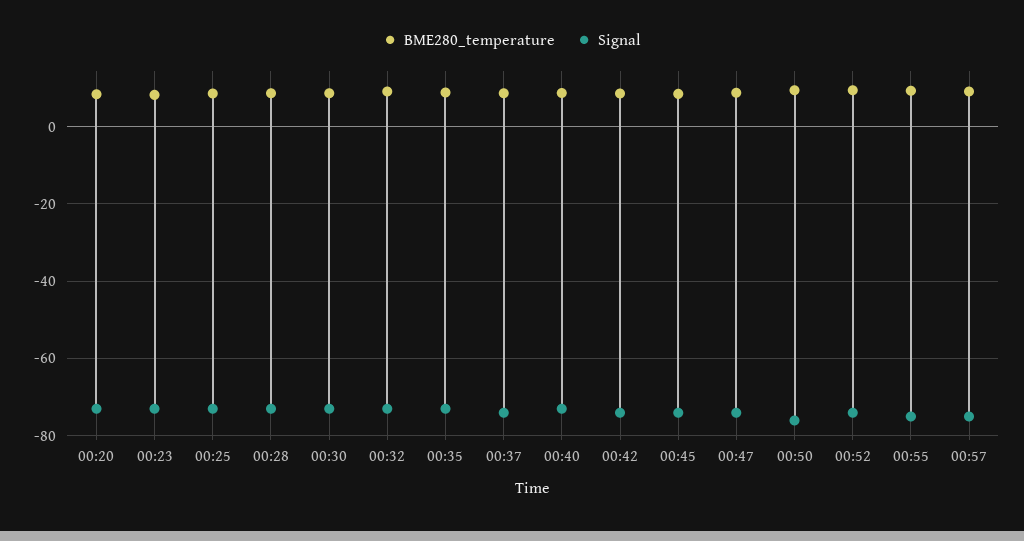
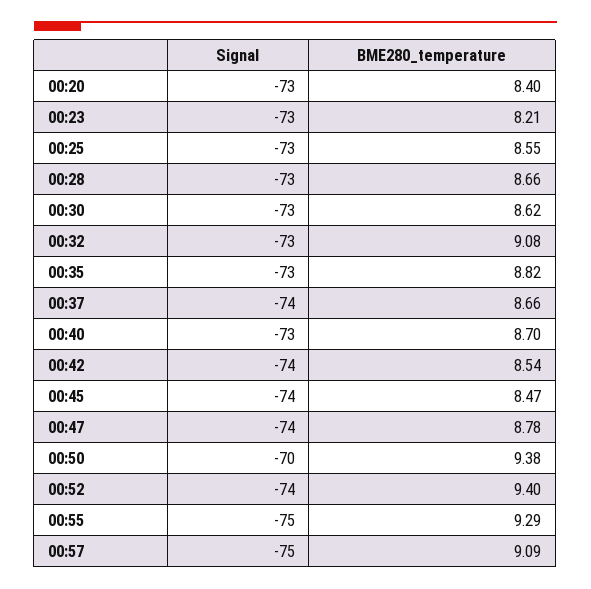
Signal, 00:50: -76 -> -70

